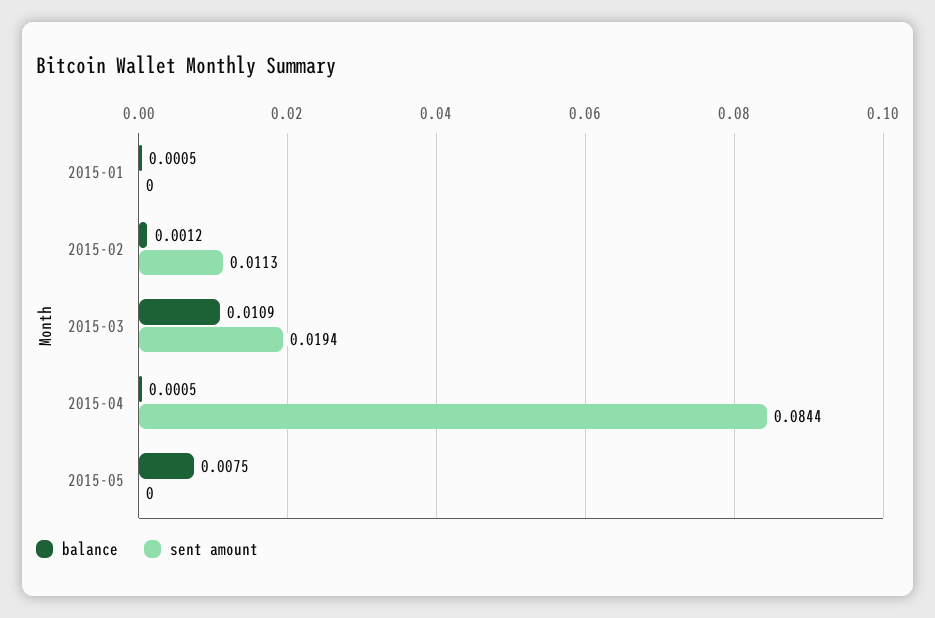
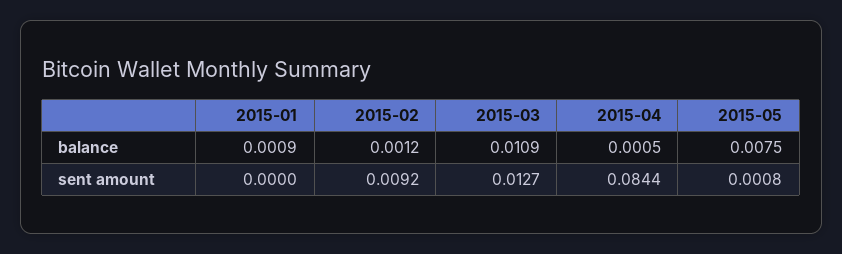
balance, 2015-01: 0.0005 -> 0.0009
sent amount, 2015-02: 0.0113 -> 0.0092
sent amount, 2015-03: 0.0194 -> 0.0127
sent amount, 2015-05: 0 -> 0.0008

